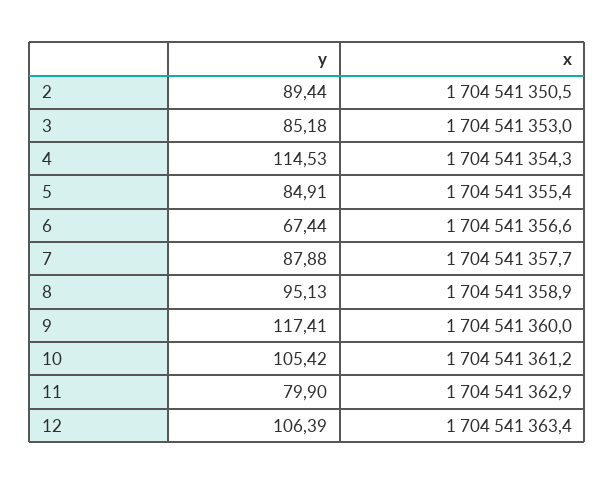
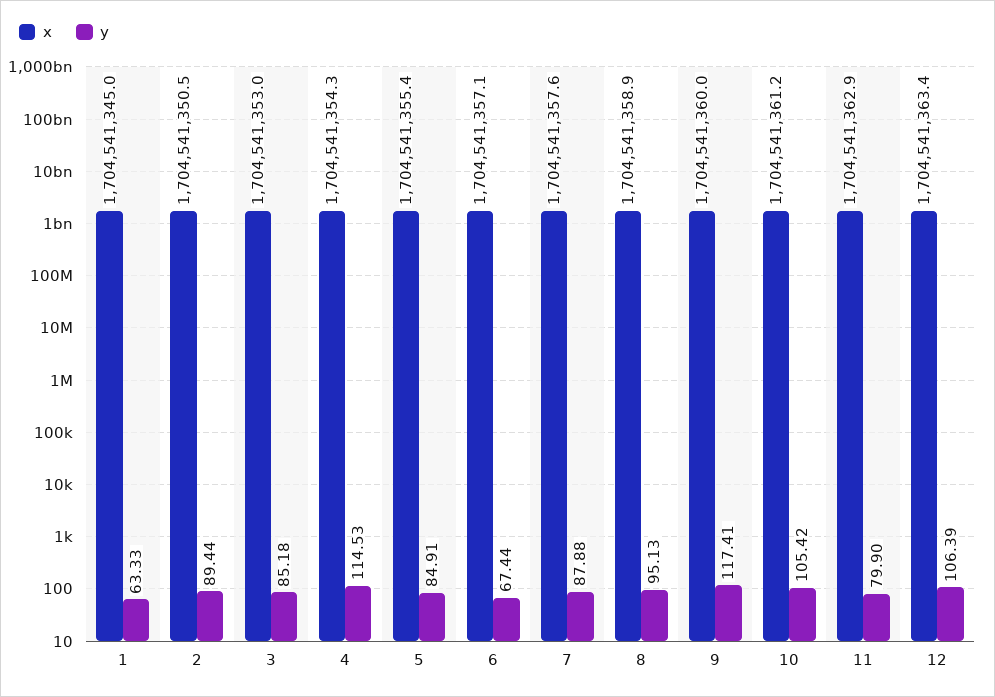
x, 6: 1704541356.6 -> 1704541357.1
x, 7: 1704541357.7 -> 1704541357.6
x, 1: none -> 1704541345
y, 1: none -> 63.33

